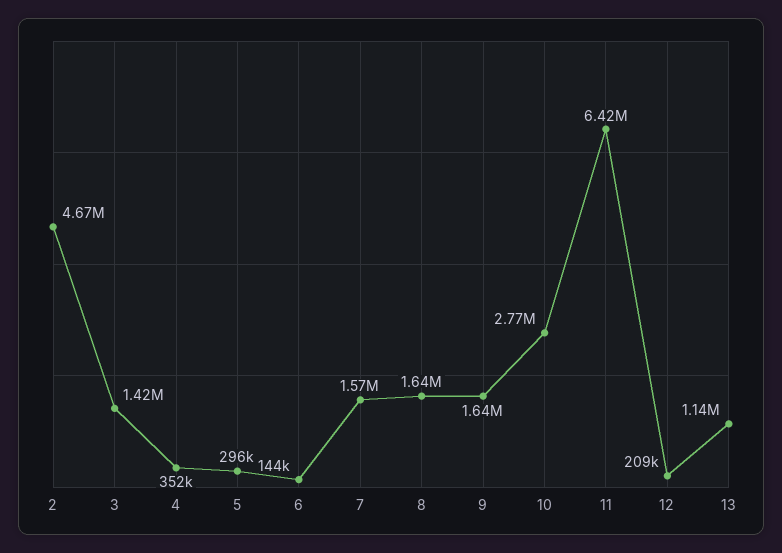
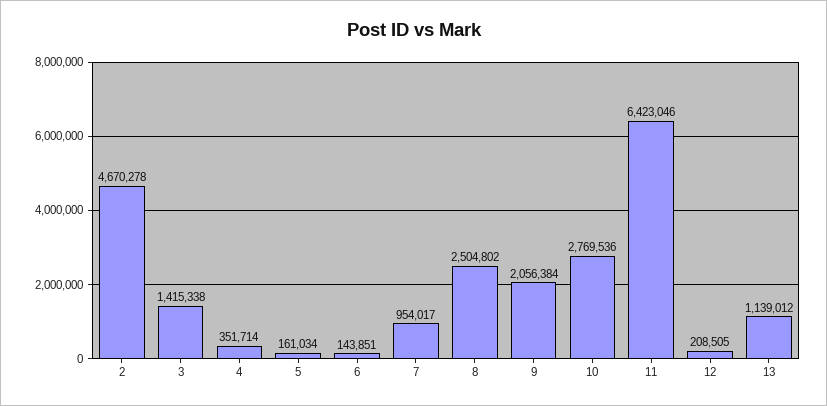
5: 296000 -> 161034
7: 1570000 -> 954017
8: 1640000 -> 2504802
9: 1640000 -> 2056384

